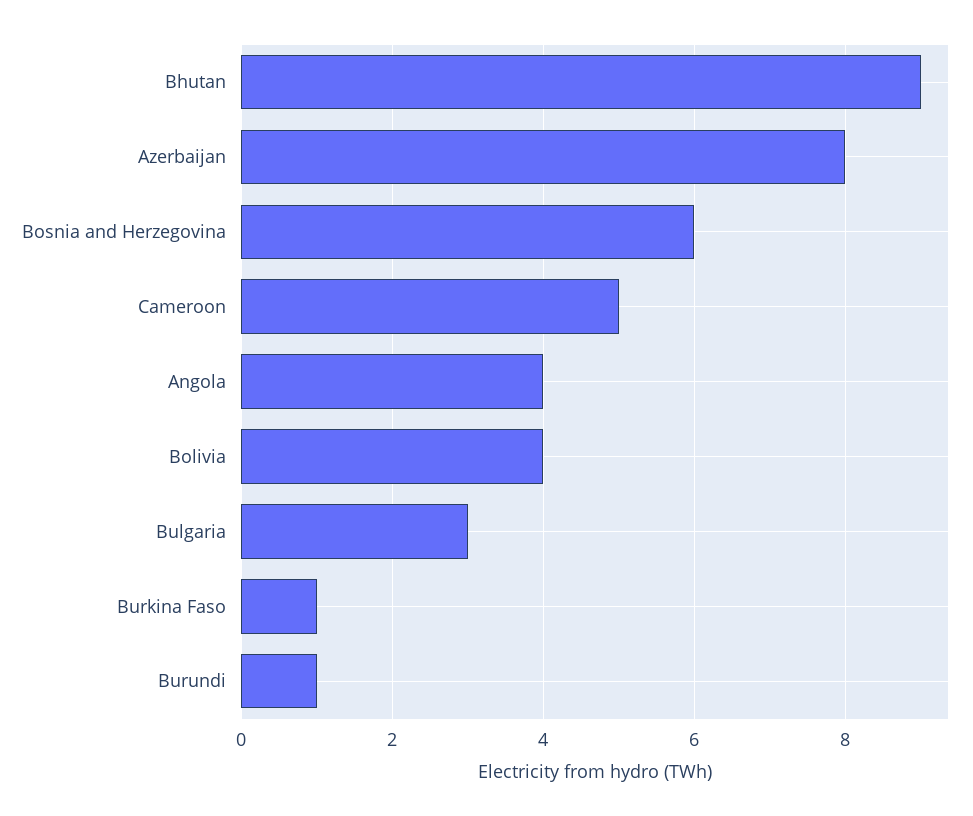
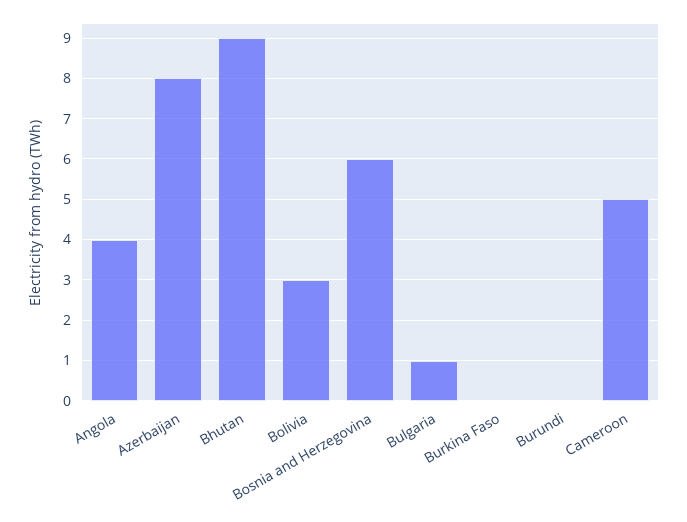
Bolivia: 4 -> 3
Bulgaria: 3 -> 1
Burkina Faso: 1 -> 0
Burundi: 1 -> 0

